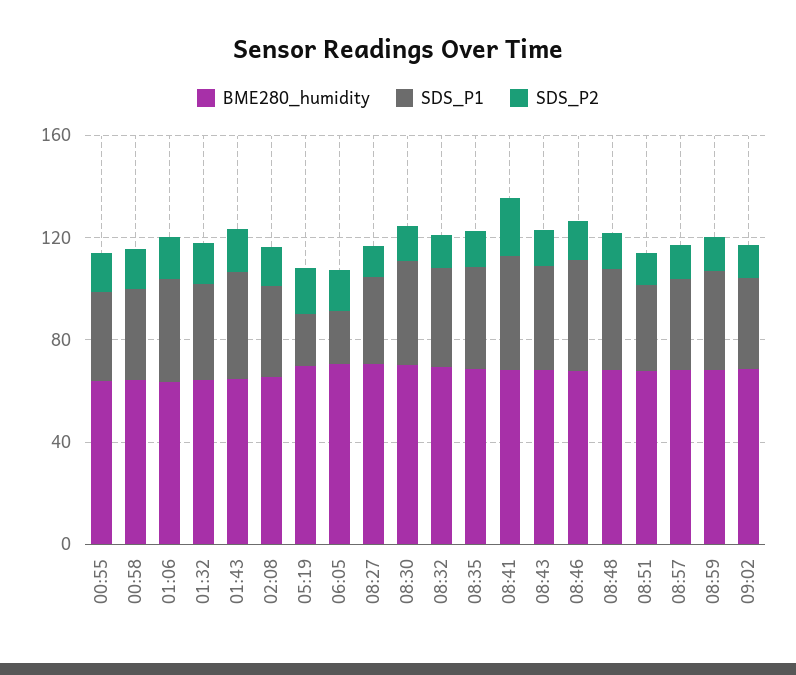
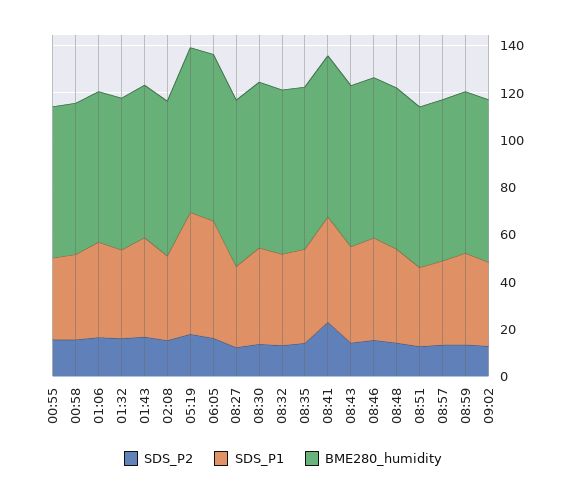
SDS_P1, 05:19: 20 -> 50
SDS_P1, 06:05: 20 -> 50

